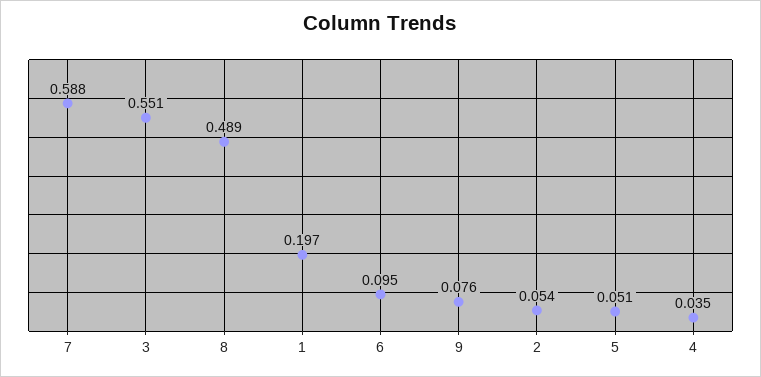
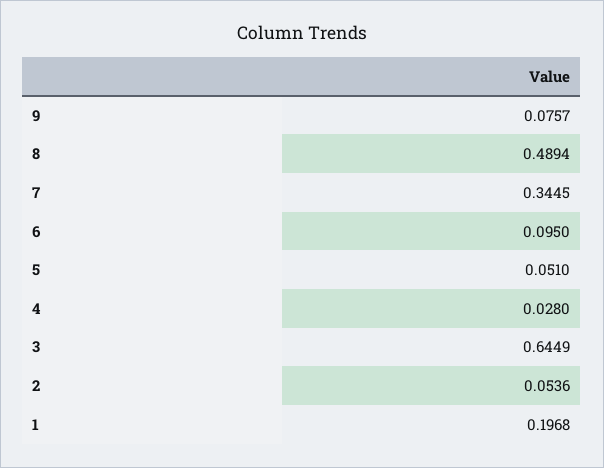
7: 0.588 -> 0.3445
3: 0.551 -> 0.6449
4: 0.035 -> 0.028

